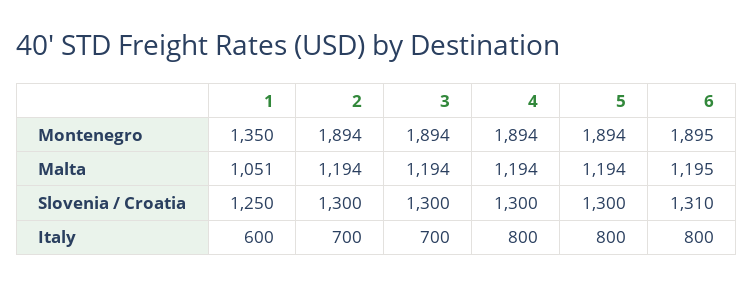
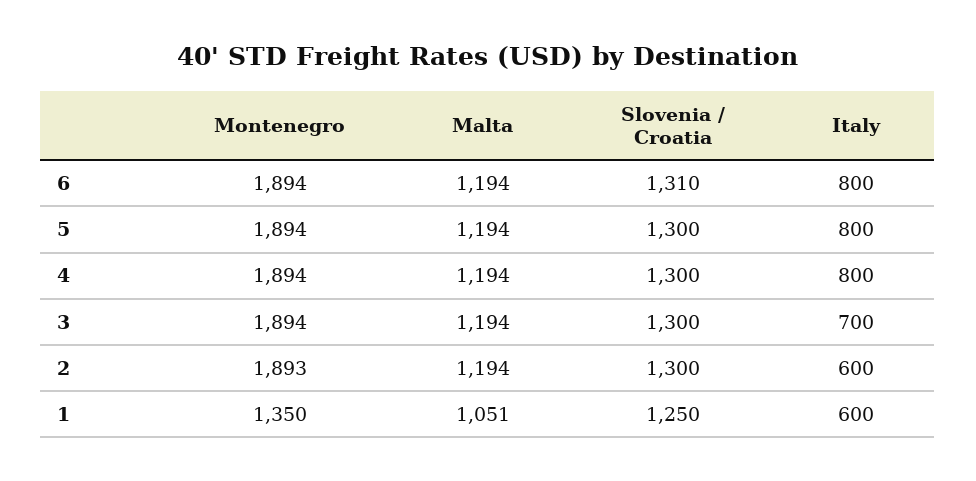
2, Montenegro: 1894 -> 1893
6, Montenegro: 1895 -> 1894
6, Malta: 1195 -> 1194
2, Italy: 700 -> 600

